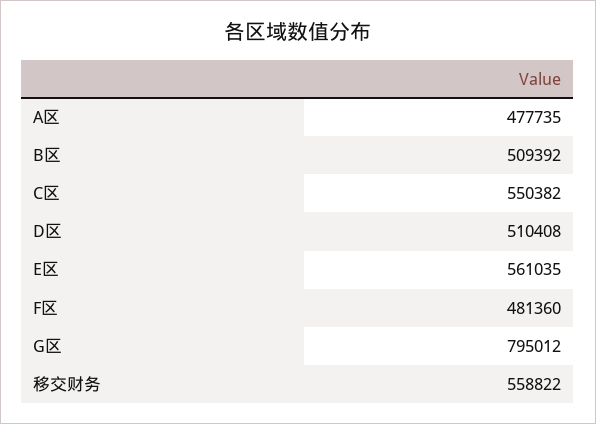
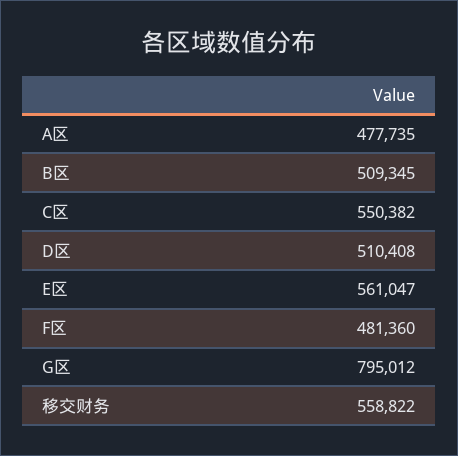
B区: 509392 -> 509345
E区: 561035 -> 561047

